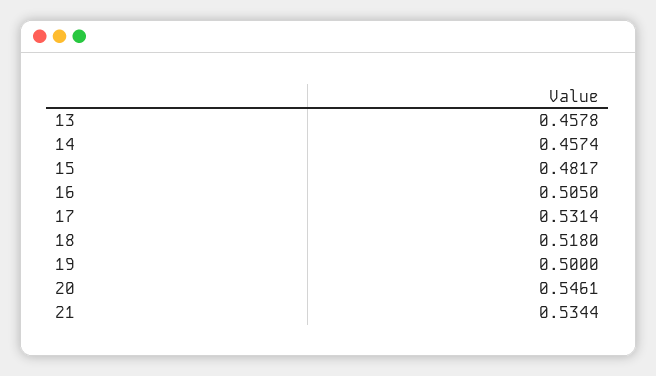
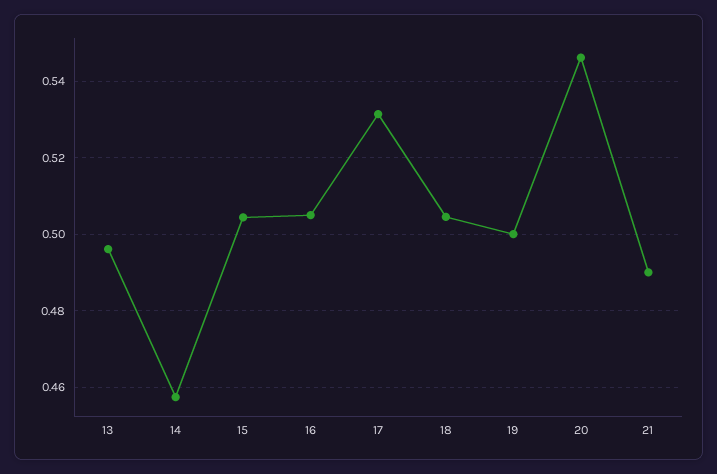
13: 0.4578 -> 0.496
15: 0.4817 -> 0.504
18: 0.518 -> 0.504
21: 0.5344 -> 0.49

